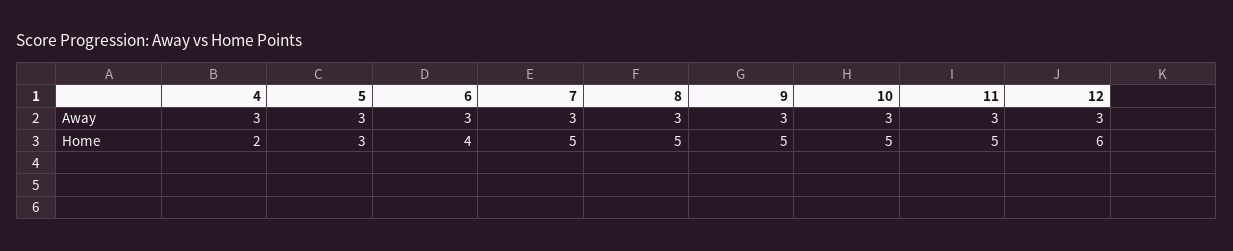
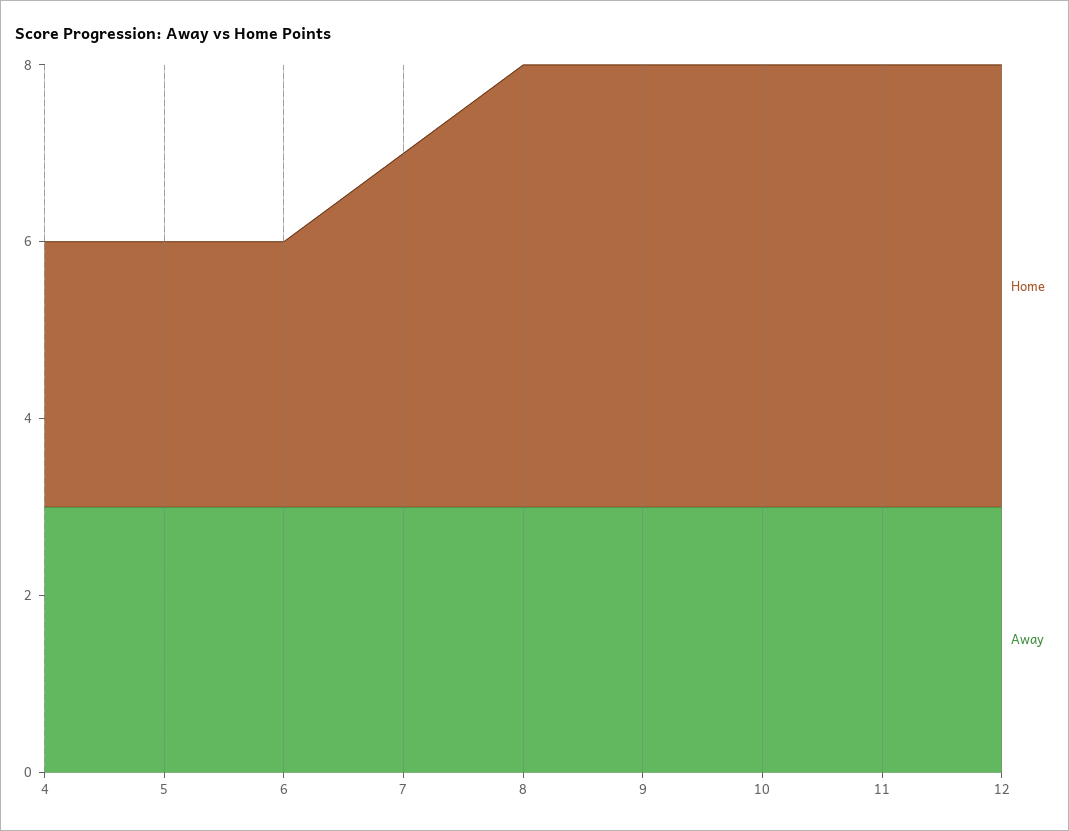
Home, 4: 2 -> 3
Home, 6: 4 -> 3
Home, 7: 5 -> 4
Home, 12: 6 -> 5

